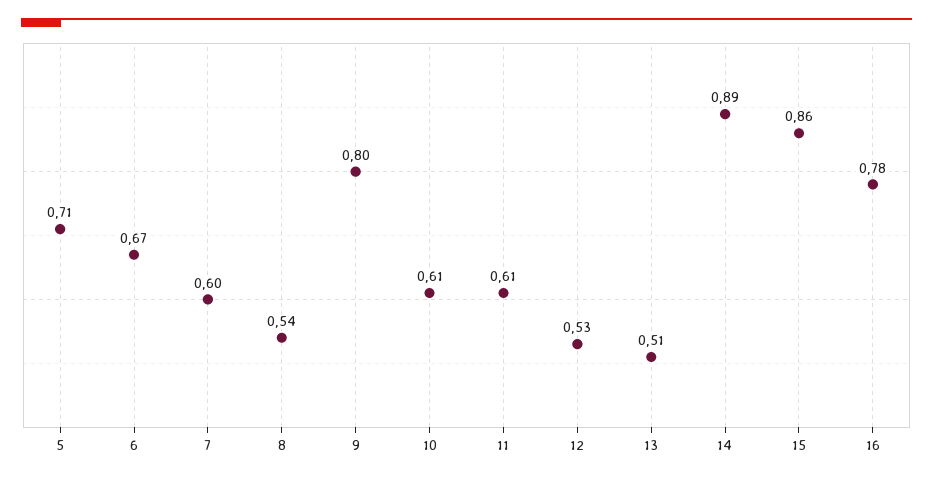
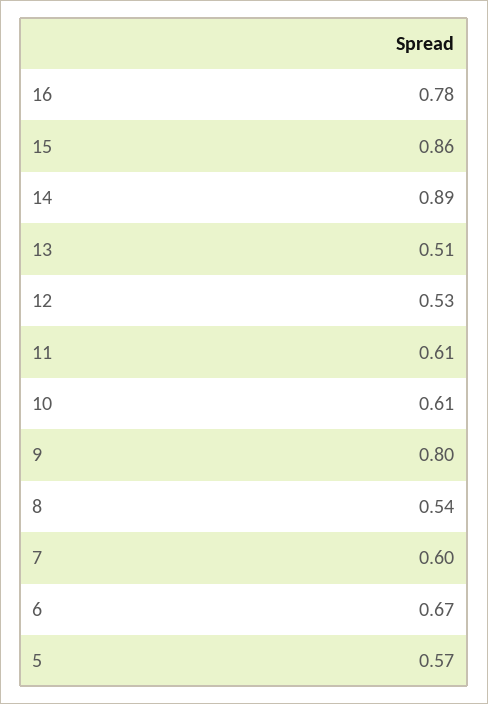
5: 0.71 -> 0.57

